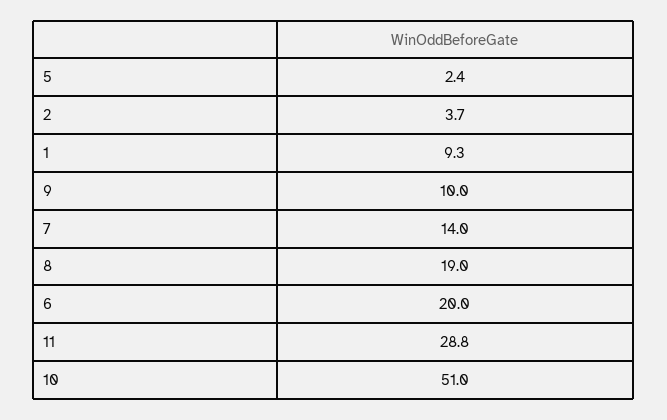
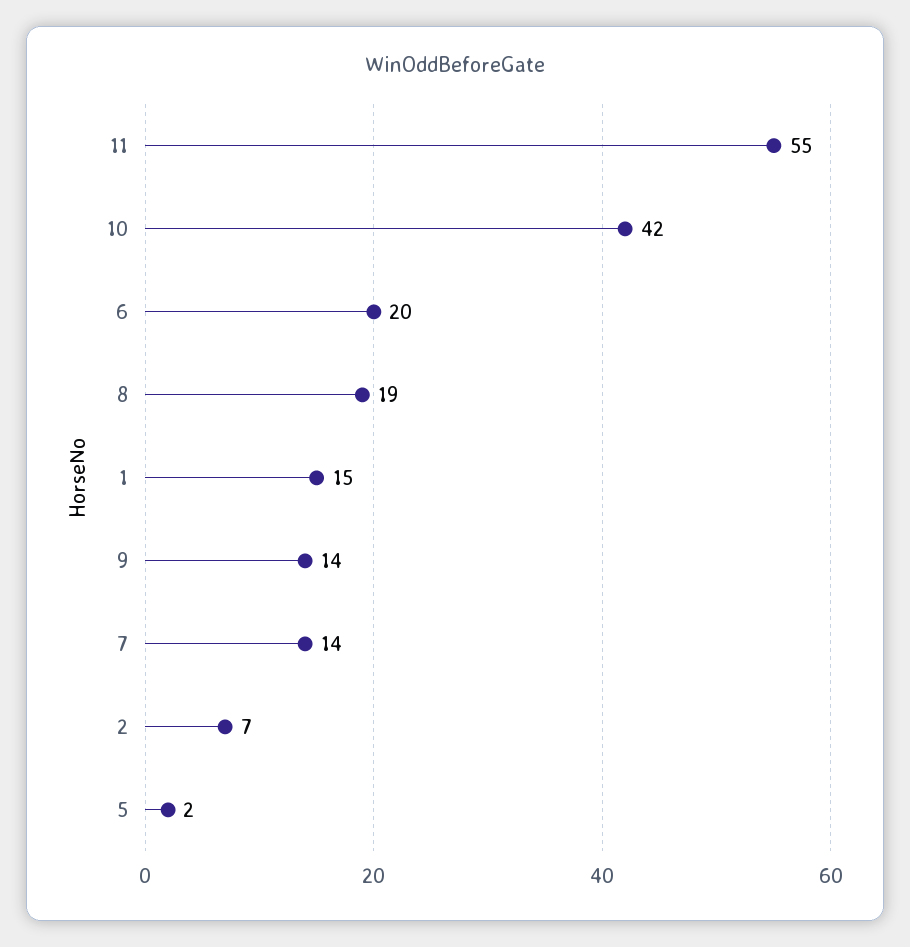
2: 3.7 -> 7
1: 9.3 -> 15
9: 10 -> 14
11: 28.8 -> 55
10: 51 -> 42

